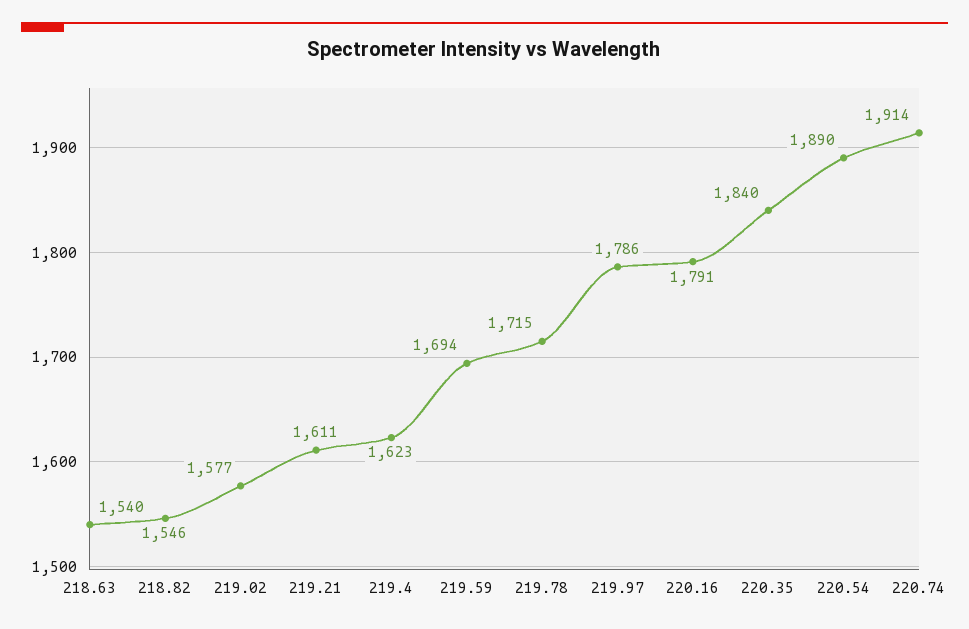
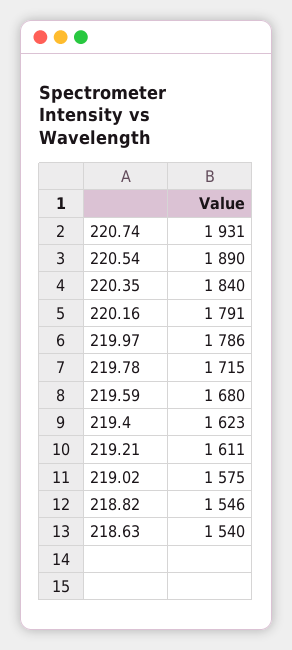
219.02: 1577 -> 1575
219.59: 1694 -> 1680
220.74: 1914 -> 1931

